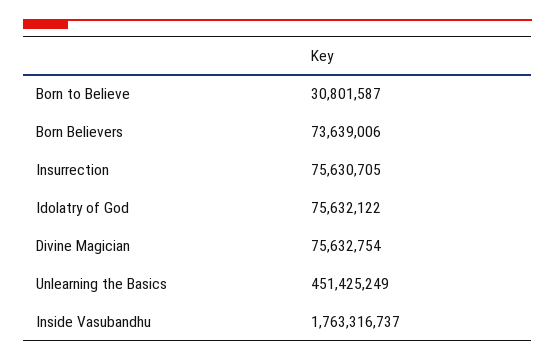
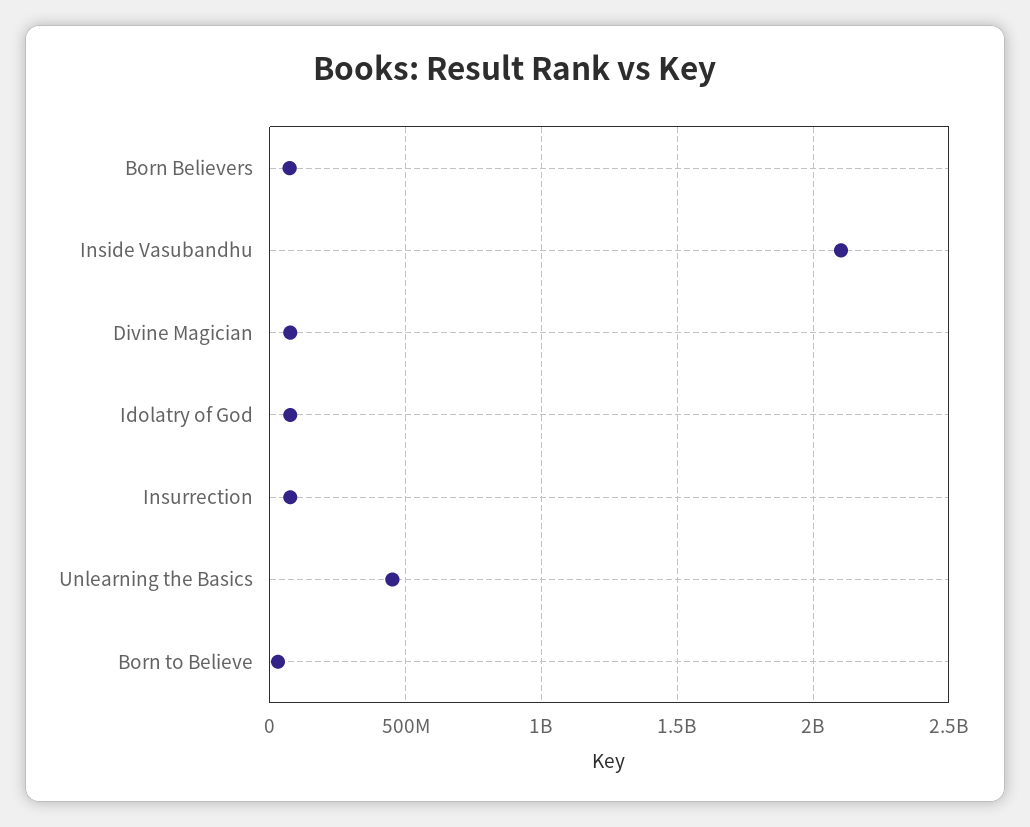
Inside Vasubandhu: 1763316737 -> 2100000000

